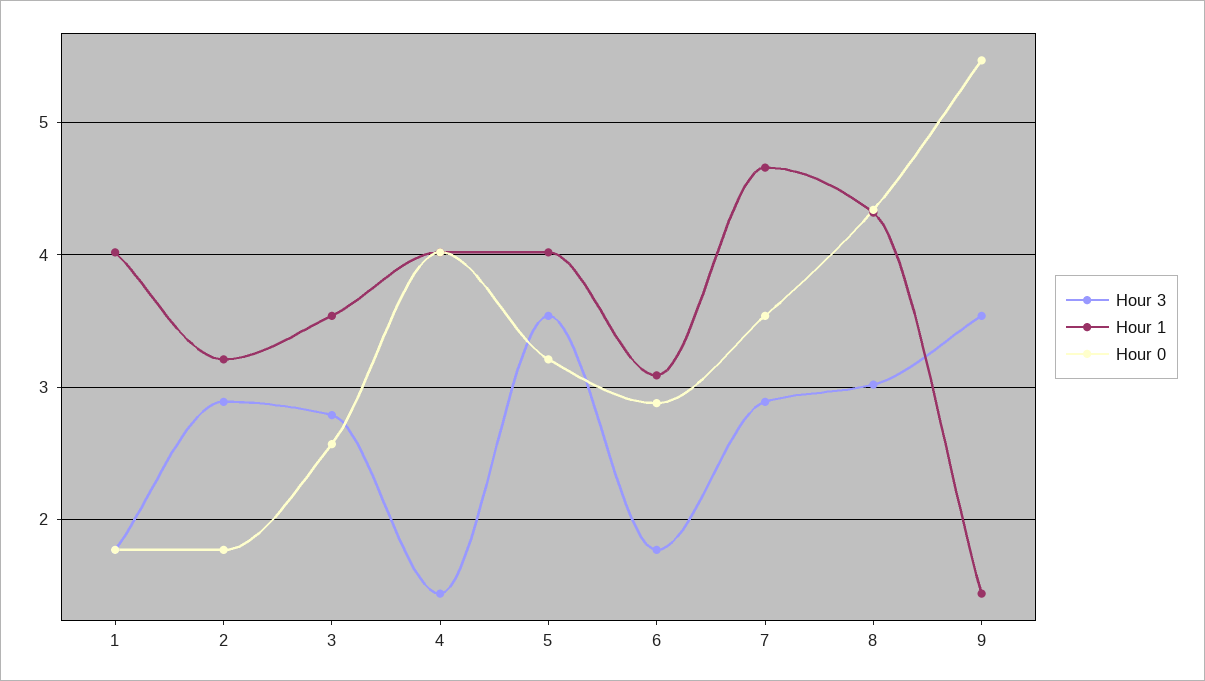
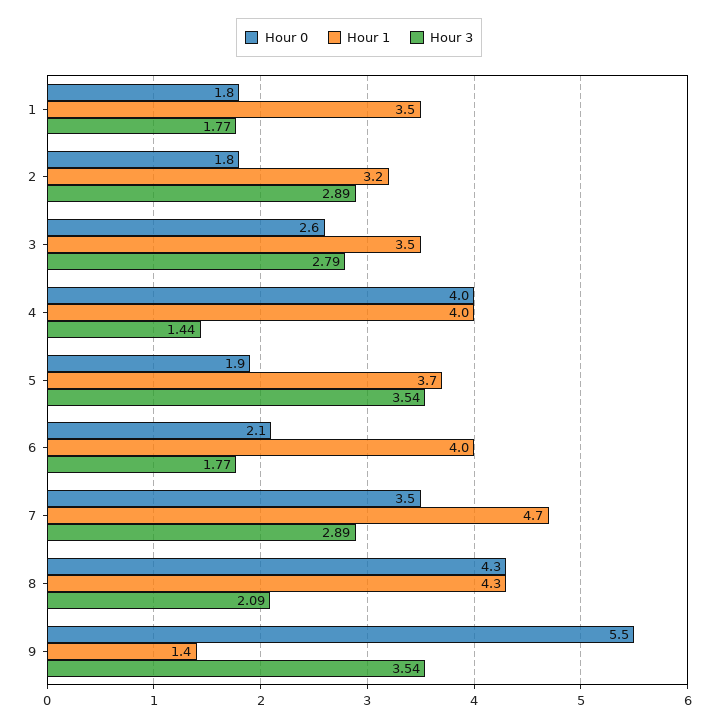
Hour 1, 1: 4 -> 3.5
Hour 1, 5: 4 -> 3.7
Hour 0, 5: 3.2 -> 1.9
Hour 1, 6: 3.1 -> 4
Hour 0, 6: 2.9 -> 2.1
Hour 3, 8: 3 -> 2.09

